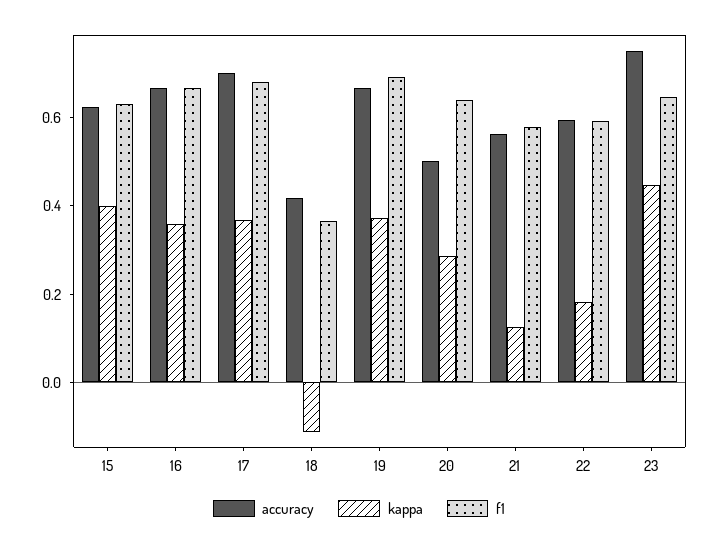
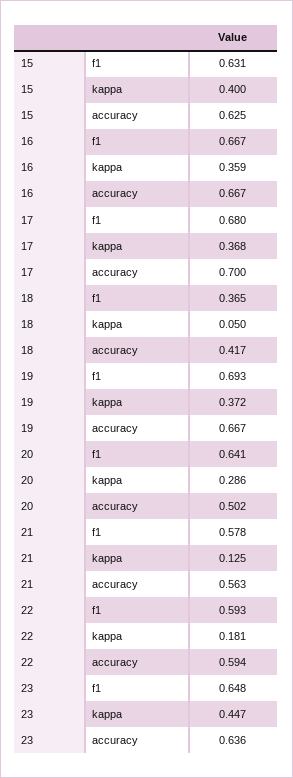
kappa, 18: -0.1 -> 0.05
accuracy, 23: 0.75 -> 0.636

